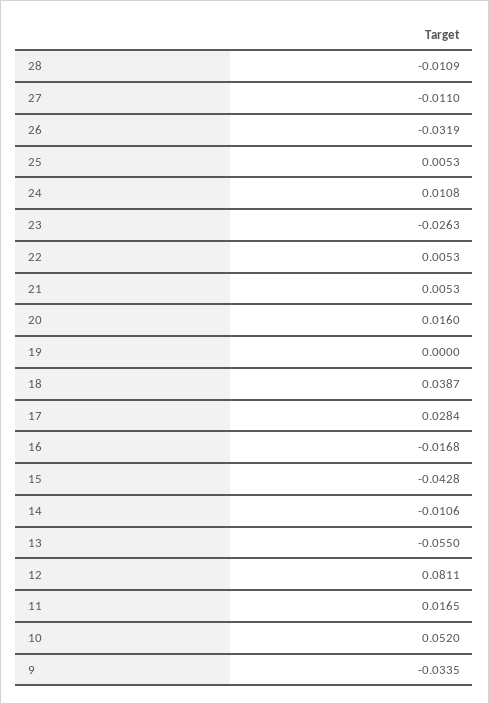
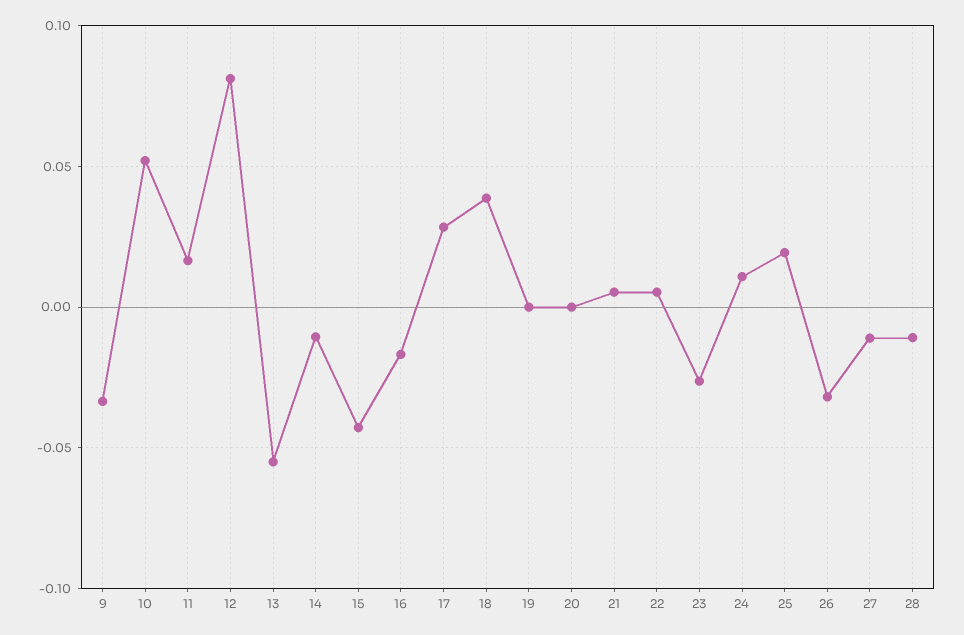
25: 0.0053 -> 0.02
20: 0.016 -> 0

